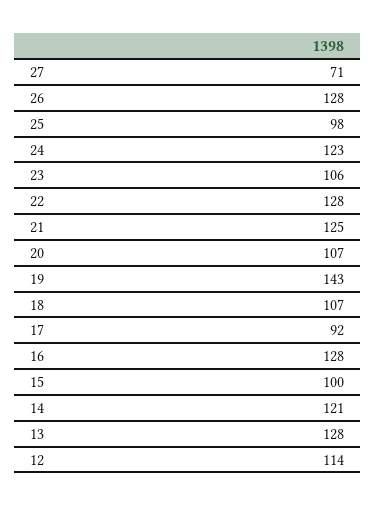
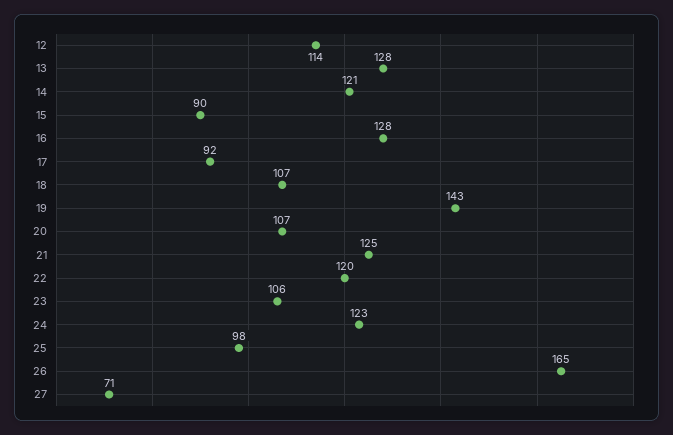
26: 128 -> 165
22: 128 -> 120
15: 100 -> 90

